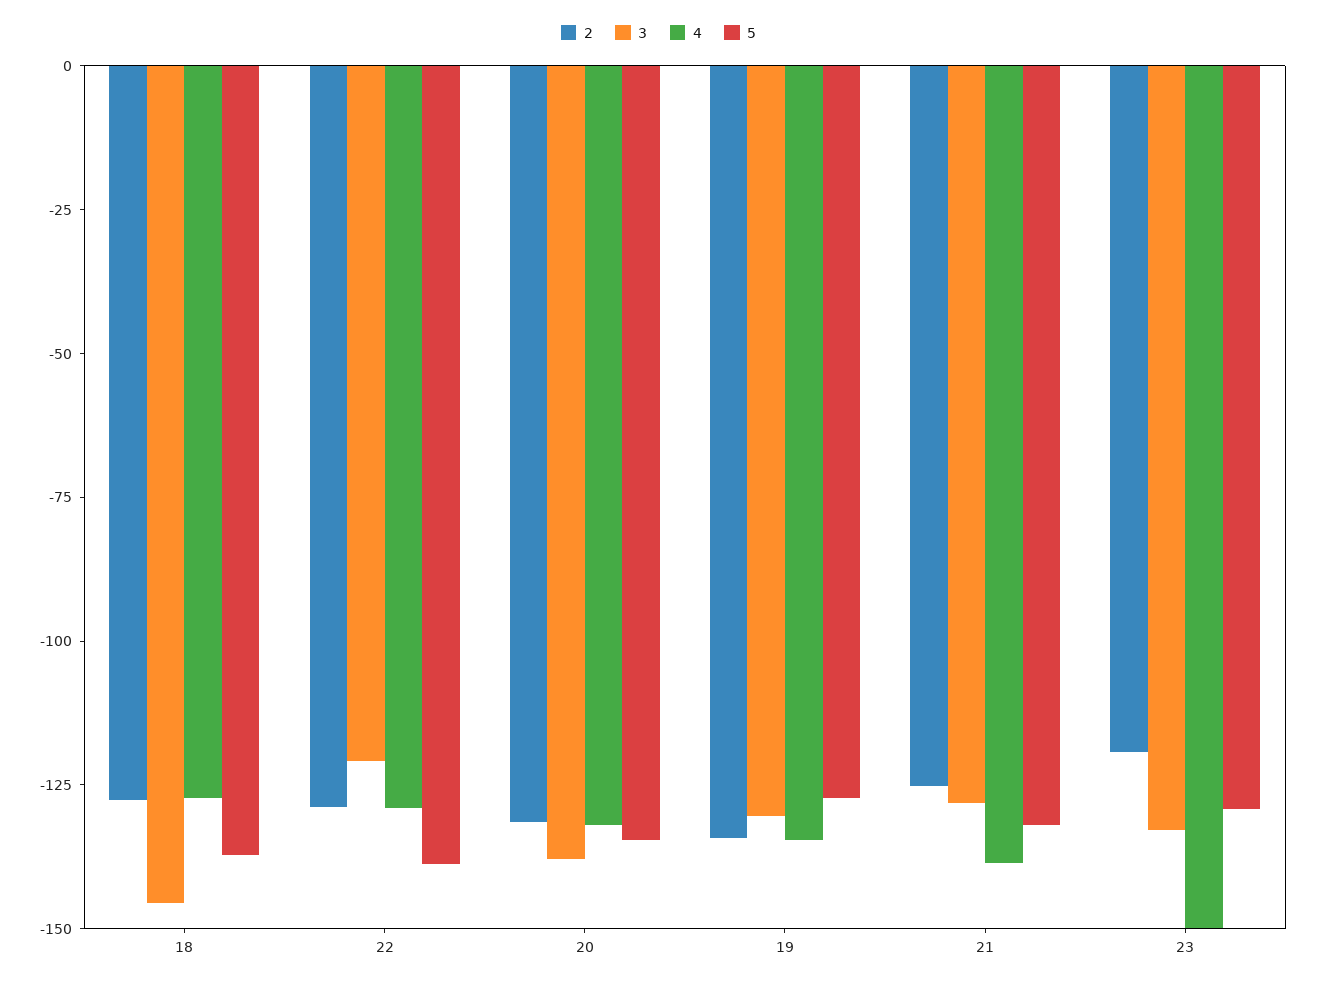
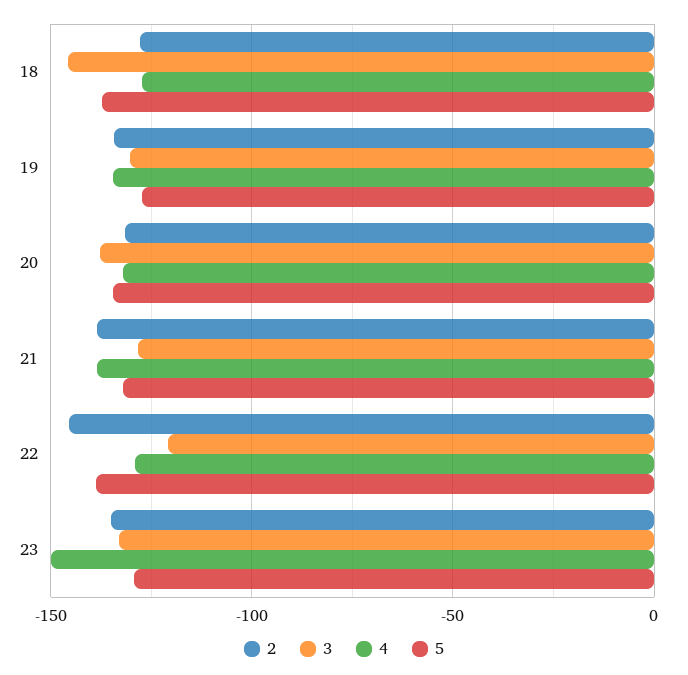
2, 22: -130 -> -145
2, 21: -125 -> -140
2, 23: -120 -> -135

